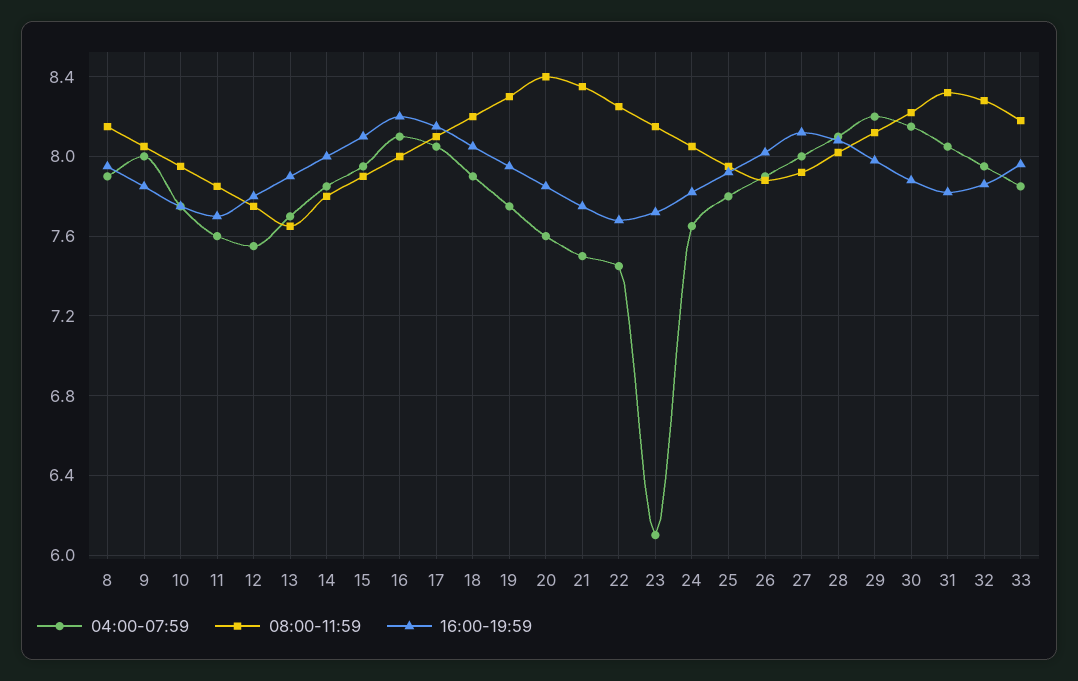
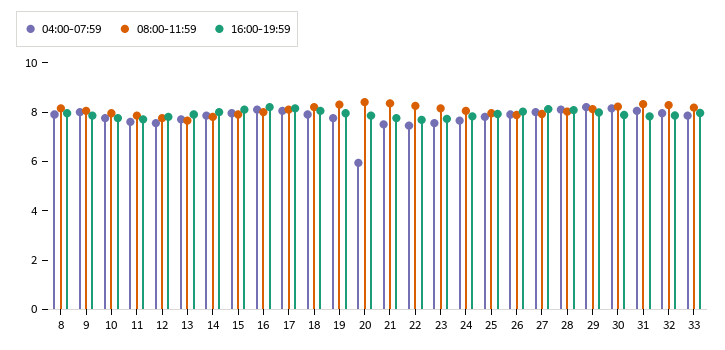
04:00-07:59, 20: 7.6 -> 6
04:00-07:59, 23: 6.1 -> 7.5

